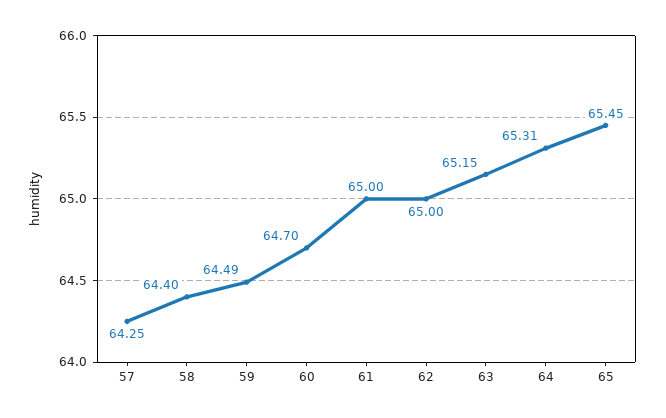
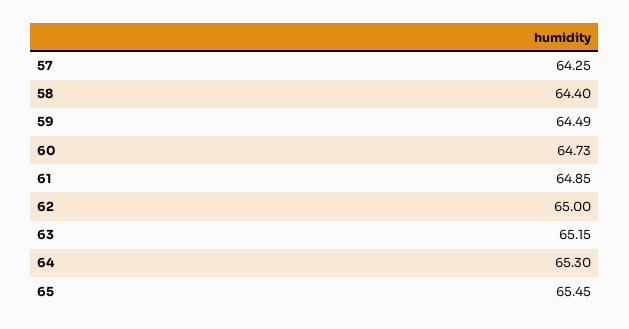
60: 64.7 -> 64.73
61: 65 -> 64.85
64: 65.31 -> 65.3

